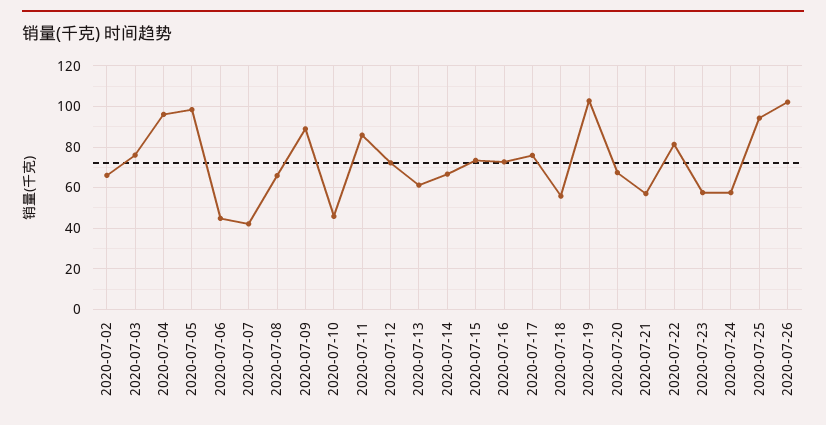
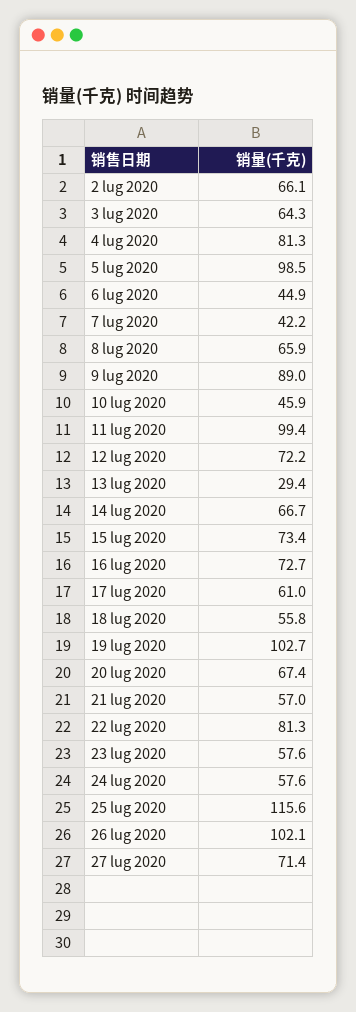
2020-07-03: 75 -> 64.3
2020-07-04: 95 -> 81.3
2020-07-11: 85 -> 99.4
2020-07-13: 60 -> 29.4
2020-07-17: 75 -> 61
2020-07-25: 95 -> 115.6
27 lug 2020: none -> 71.4

